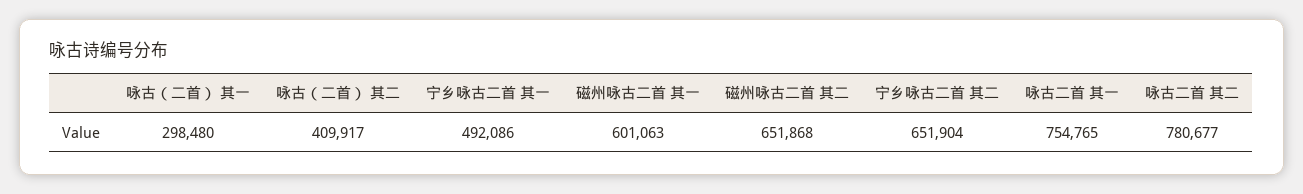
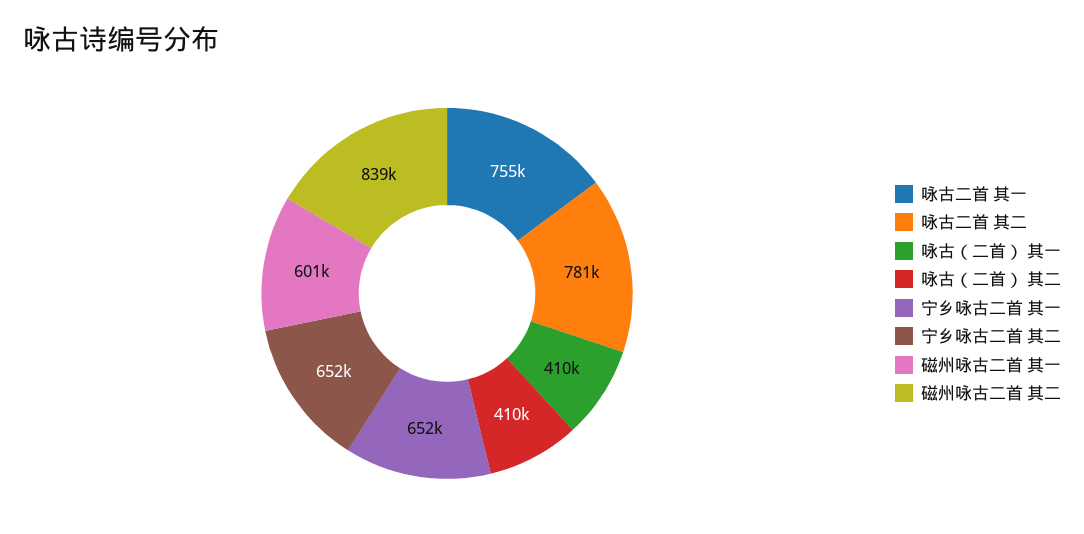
咏古（二首） 其一: 298480 -> 410000
宁乡咏古二首 其一: 492086 -> 652000
磁州咏古二首 其二: 651868 -> 839000

